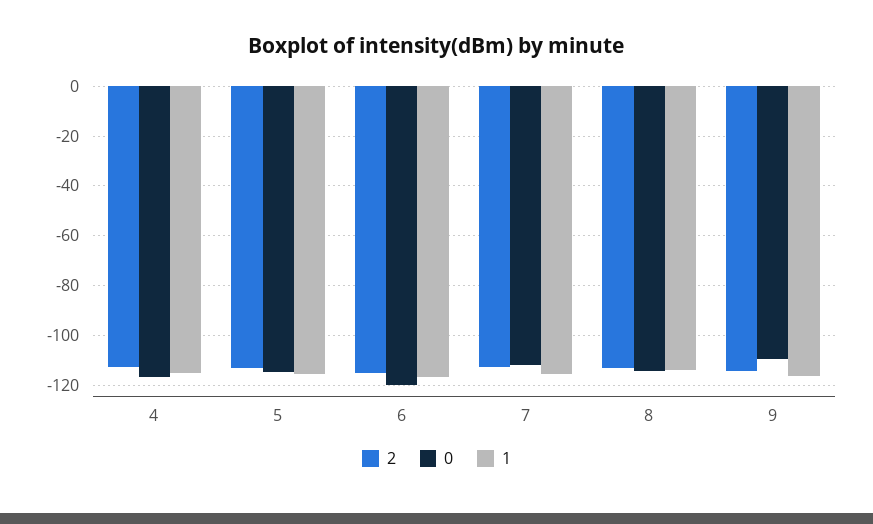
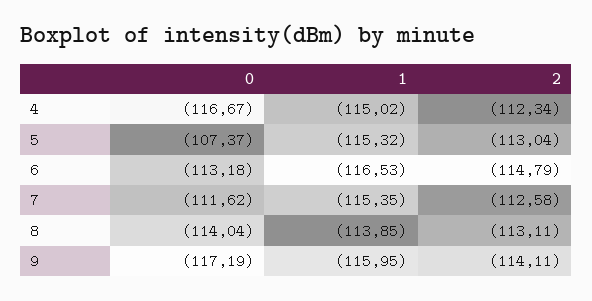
0, 5: -115 -> -107.37
0, 6: -120 -> -113.18
0, 9: -110 -> -117.19

